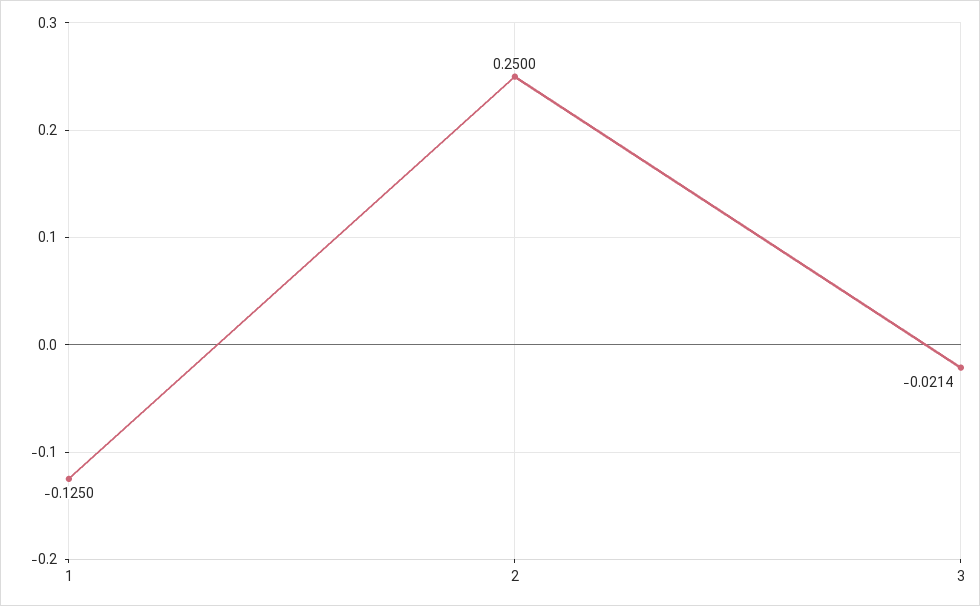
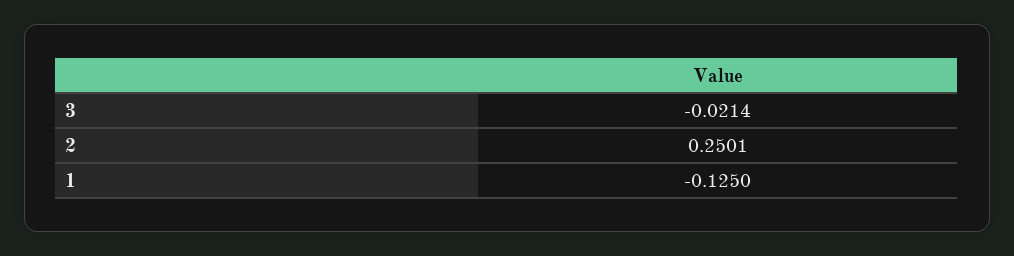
2: 0.25 -> 0.2501

